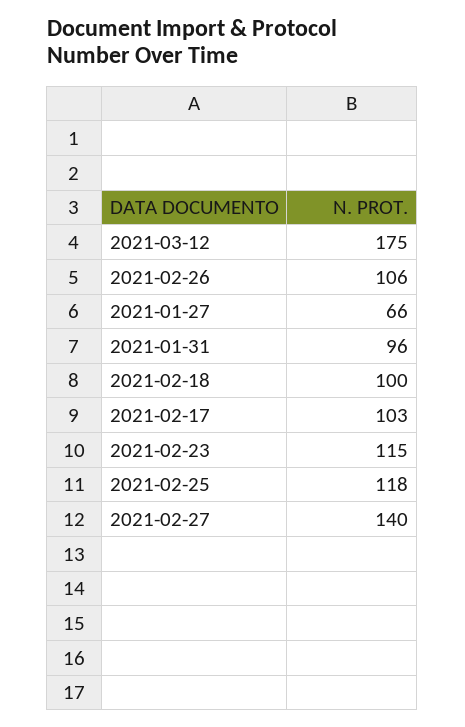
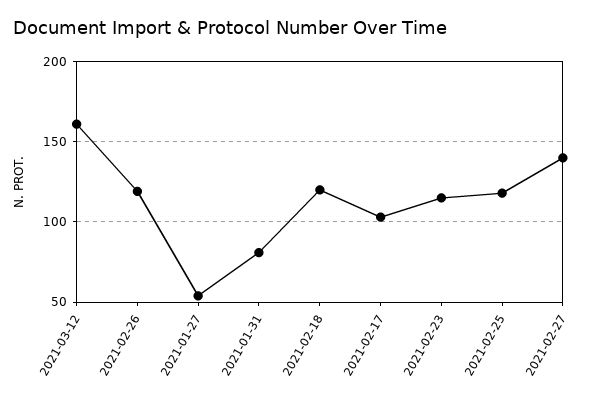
2021-03-12: 175 -> 160
2021-02-26: 106 -> 120
2021-01-27: 66 -> 55
2021-01-31: 96 -> 80
2021-02-18: 100 -> 120

